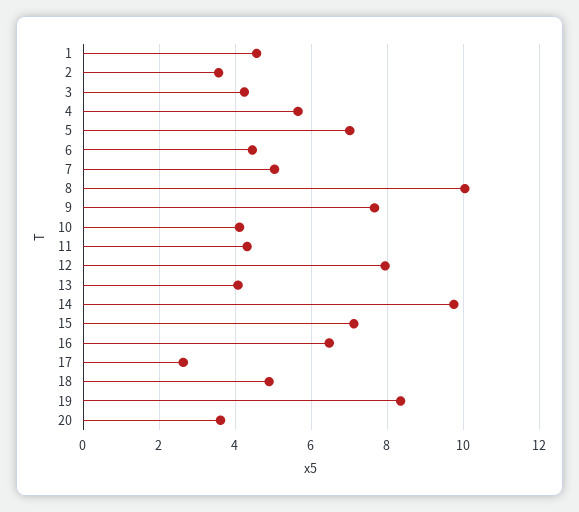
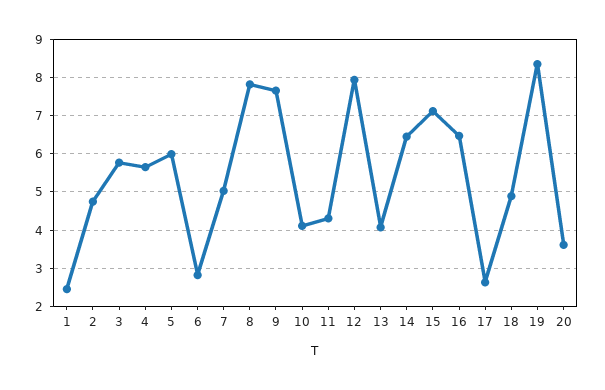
1: 4.6 -> 2.4
2: 3.6 -> 4.8
3: 4.2 -> 5.8
5: 7 -> 6
6: 4.4 -> 2.8
8: 10 -> 7.8
14: 9.8 -> 6.4

